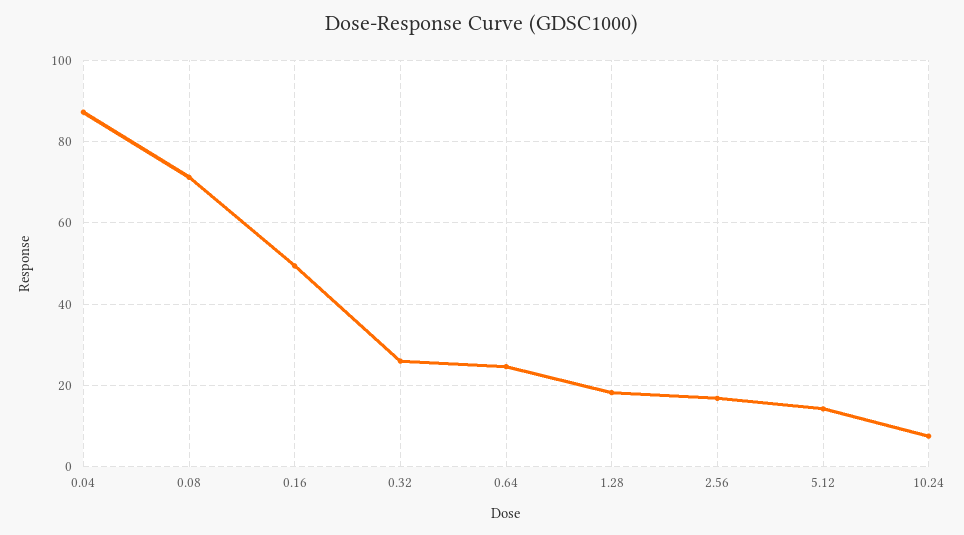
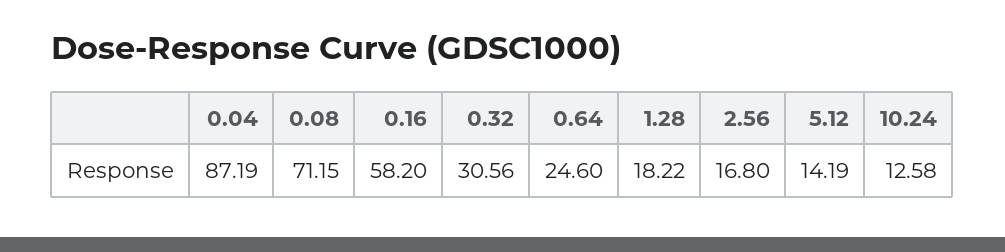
0.16: 50 -> 58.2
0.32: 26 -> 30.56
10.24: 8 -> 12.58

